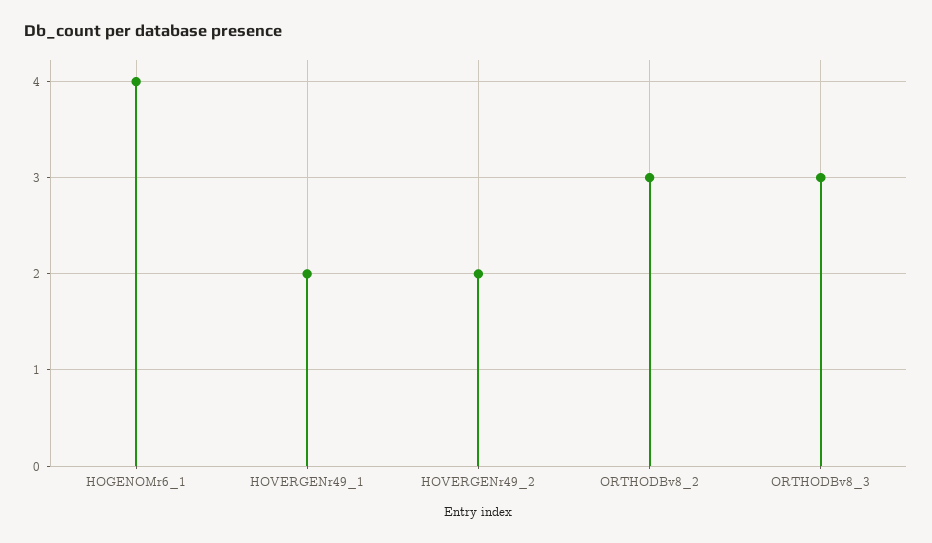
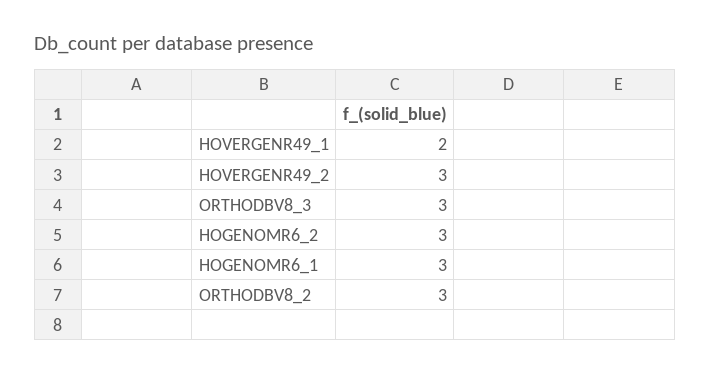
HOGENOMr6_1: 4 -> 3
HOVERGENr49_2: 2 -> 3
HOGENOMR6_2: none -> 3

